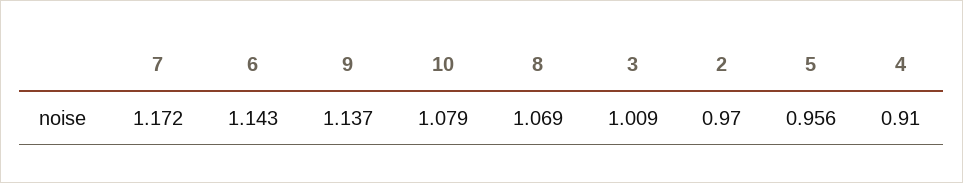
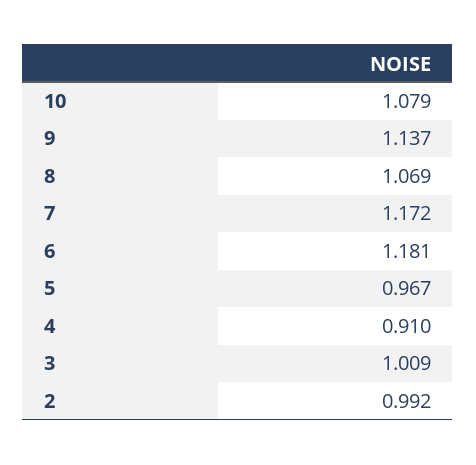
6: 1.143 -> 1.181
2: 0.97 -> 0.992
5: 0.956 -> 0.967

